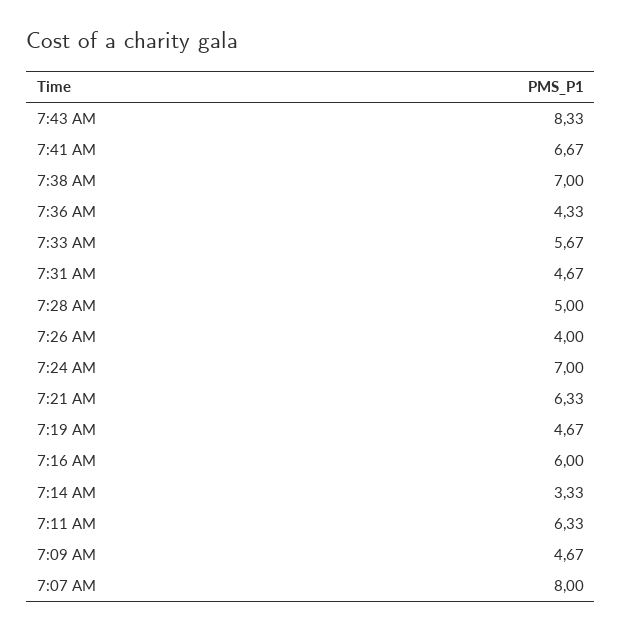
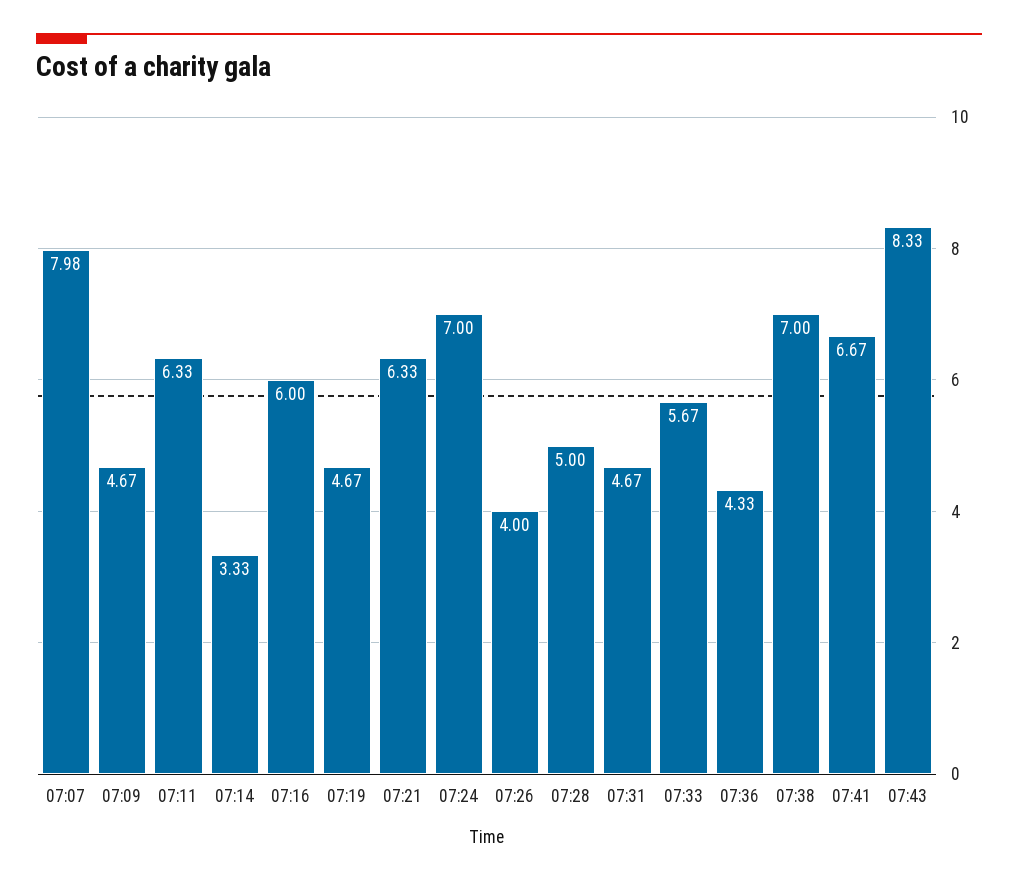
7:07 AM: 8 -> 7.98

